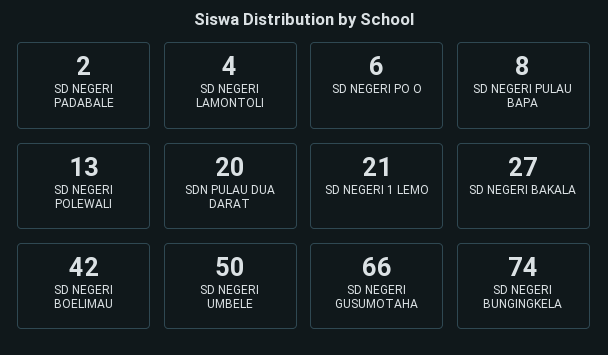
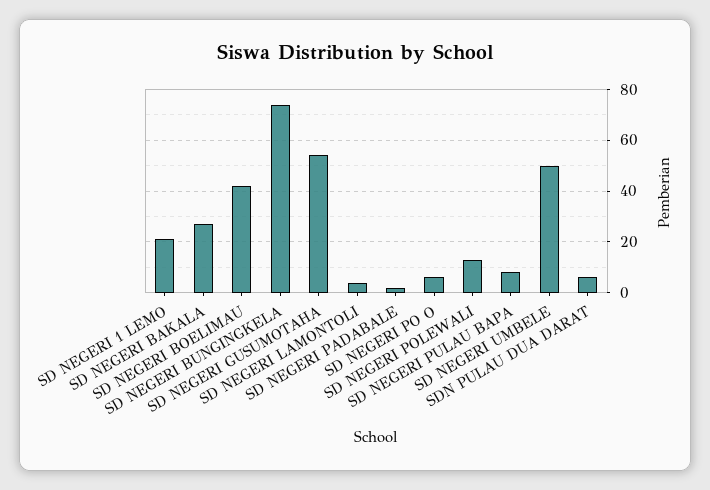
SDN PULAU DUA DARAT: 20 -> 5
SD NEGERI GUSUMOTAHA: 66 -> 55

